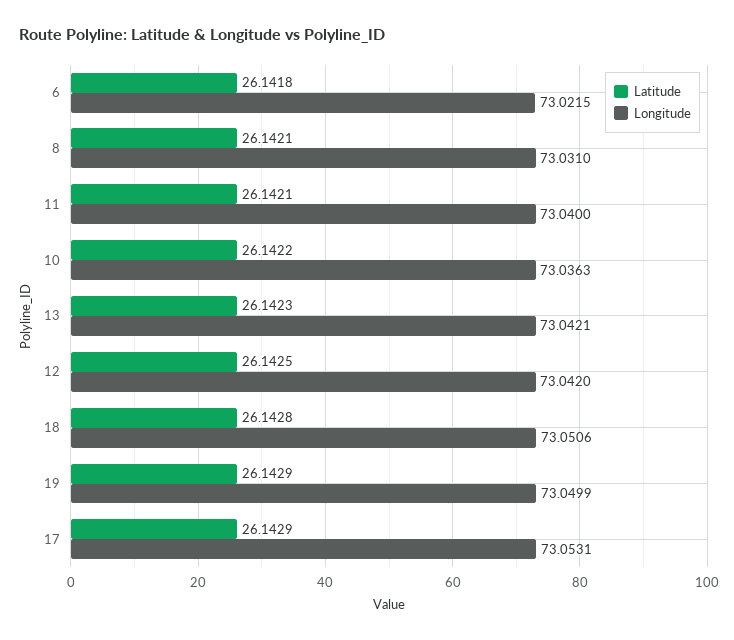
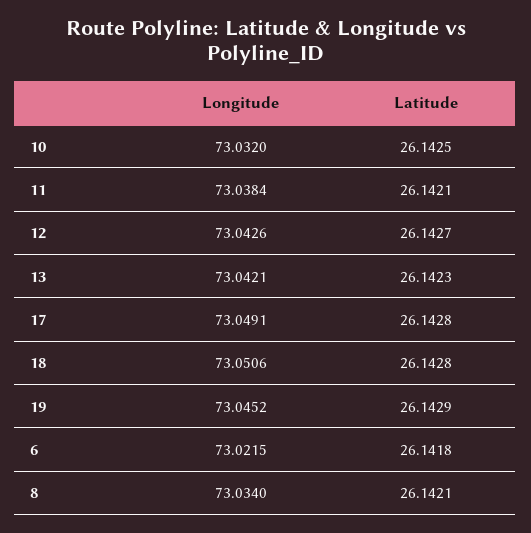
Longitude, 8: 73.031 -> 73.034
Longitude, 11: 73.04 -> 73.0384
Latitude, 10: 26.1422 -> 26.1425
Longitude, 10: 73.0363 -> 73.032
Latitude, 12: 26.1425 -> 26.1427
Longitude, 12: 73.042 -> 73.0426
Longitude, 19: 73.0499 -> 73.0452
Latitude, 17: 26.1429 -> 26.1428
Longitude, 17: 73.0531 -> 73.0491

